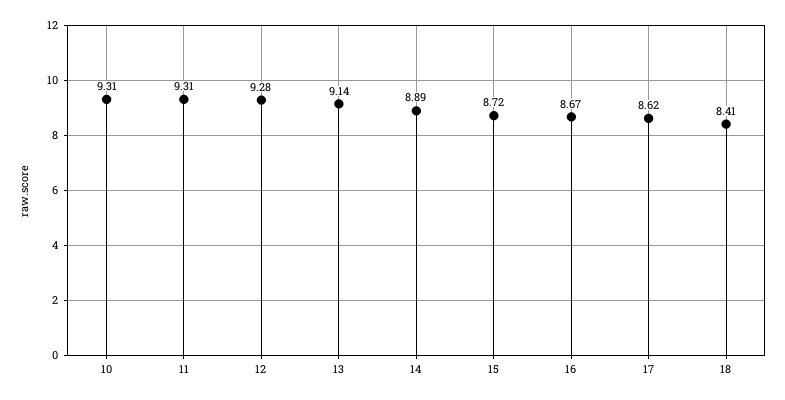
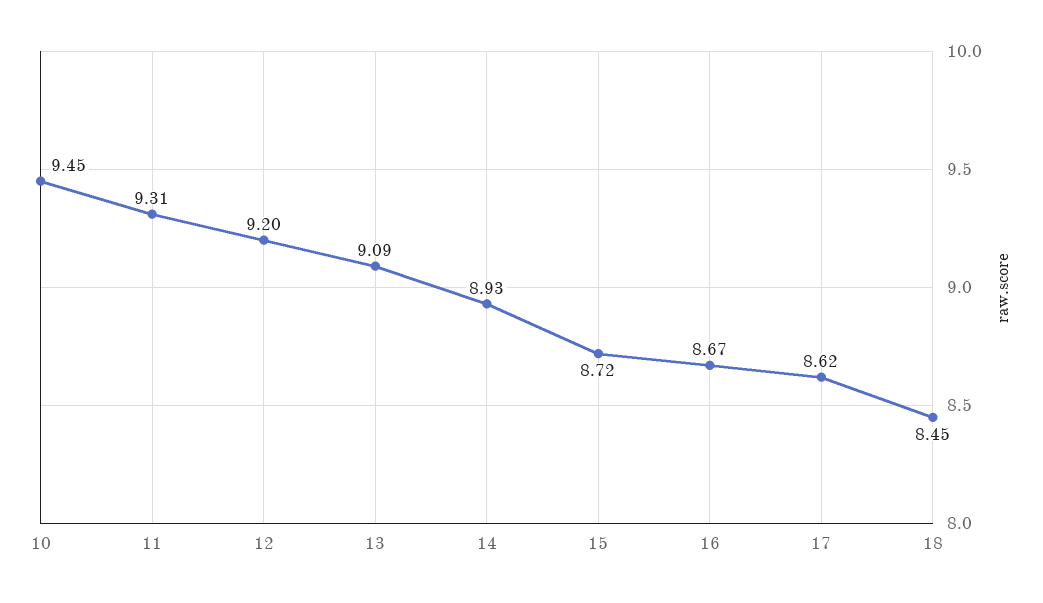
10: 9.31 -> 9.45
12: 9.28 -> 9.2
13: 9.14 -> 9.09
14: 8.89 -> 8.93
18: 8.41 -> 8.45

